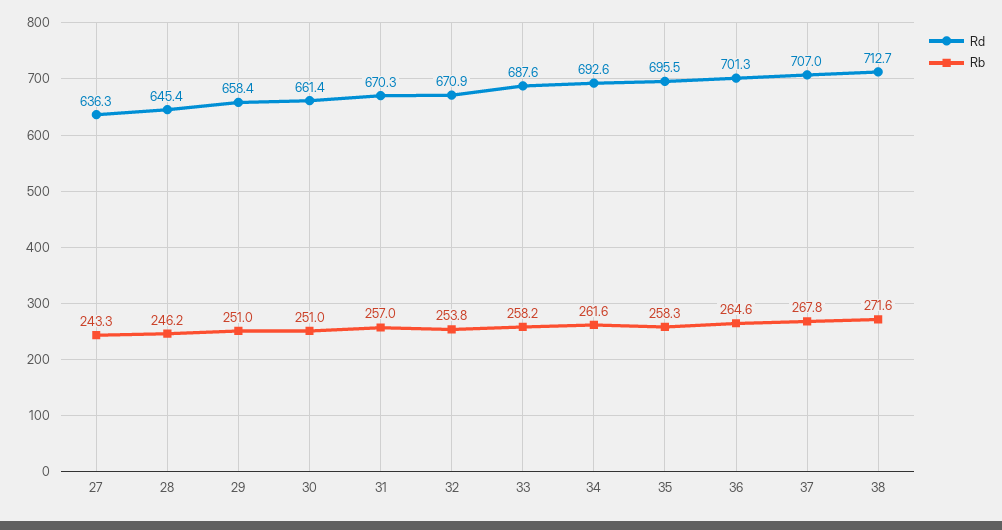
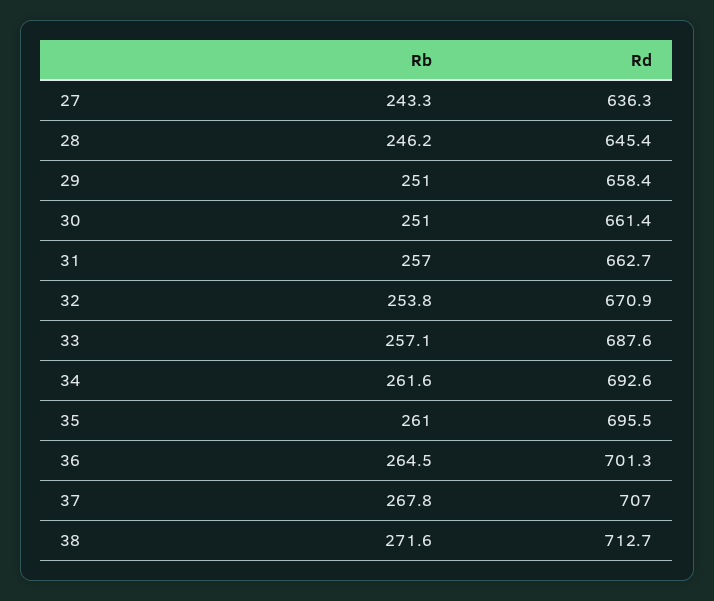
Rd, 31: 670.3 -> 662.7
Rb, 33: 258.2 -> 257.1
Rb, 35: 258.3 -> 261
Rb, 36: 264.6 -> 264.5

